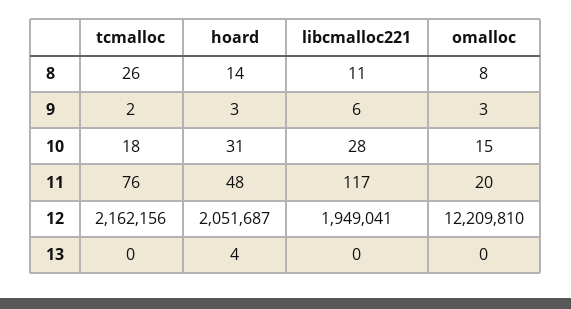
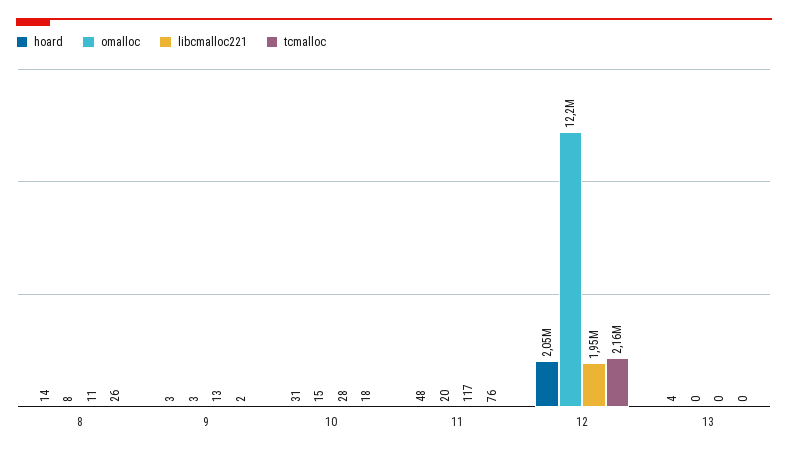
libcmalloc221, 9: 6 -> 13

